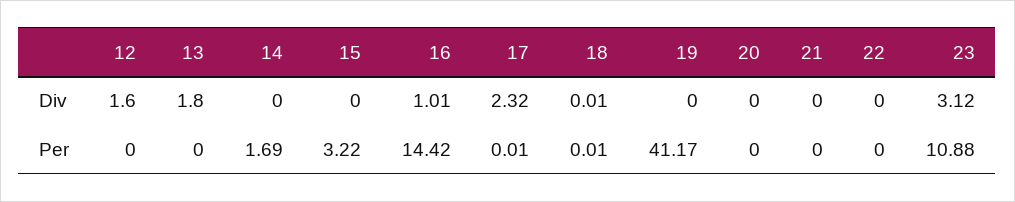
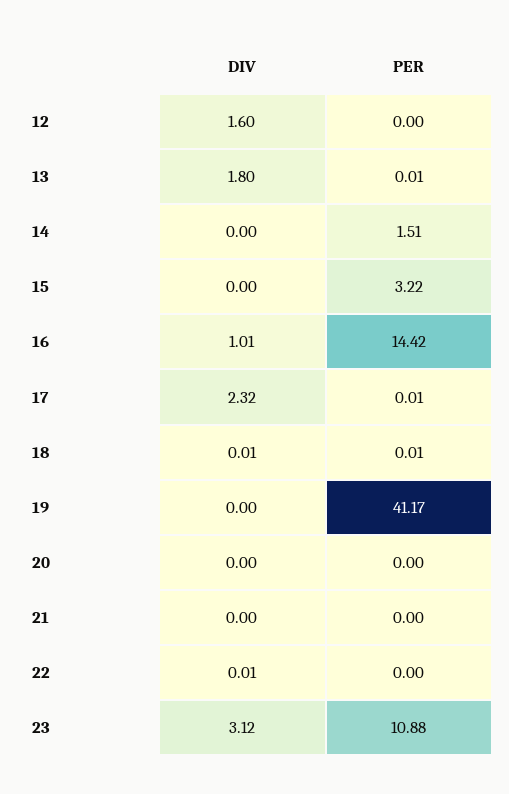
22, Div: 0 -> 0.01
13, Per: 0 -> 0.01
14, Per: 1.69 -> 1.51

